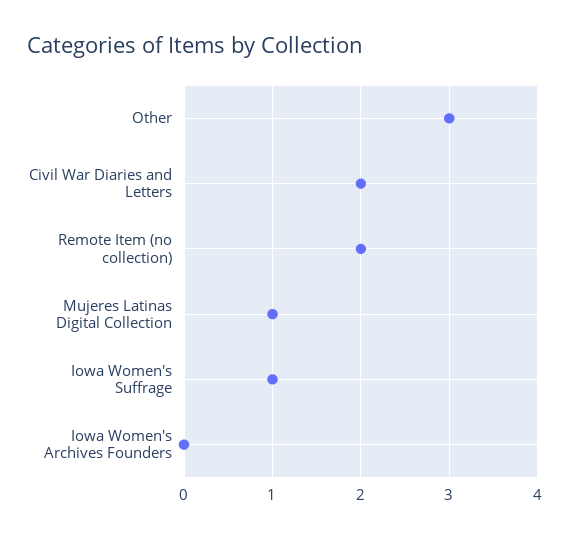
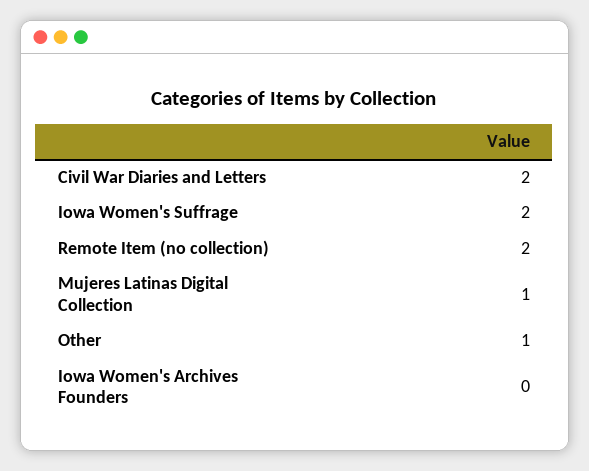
Other: 3 -> 1
Iowa Women's Suffrage: 1 -> 2

